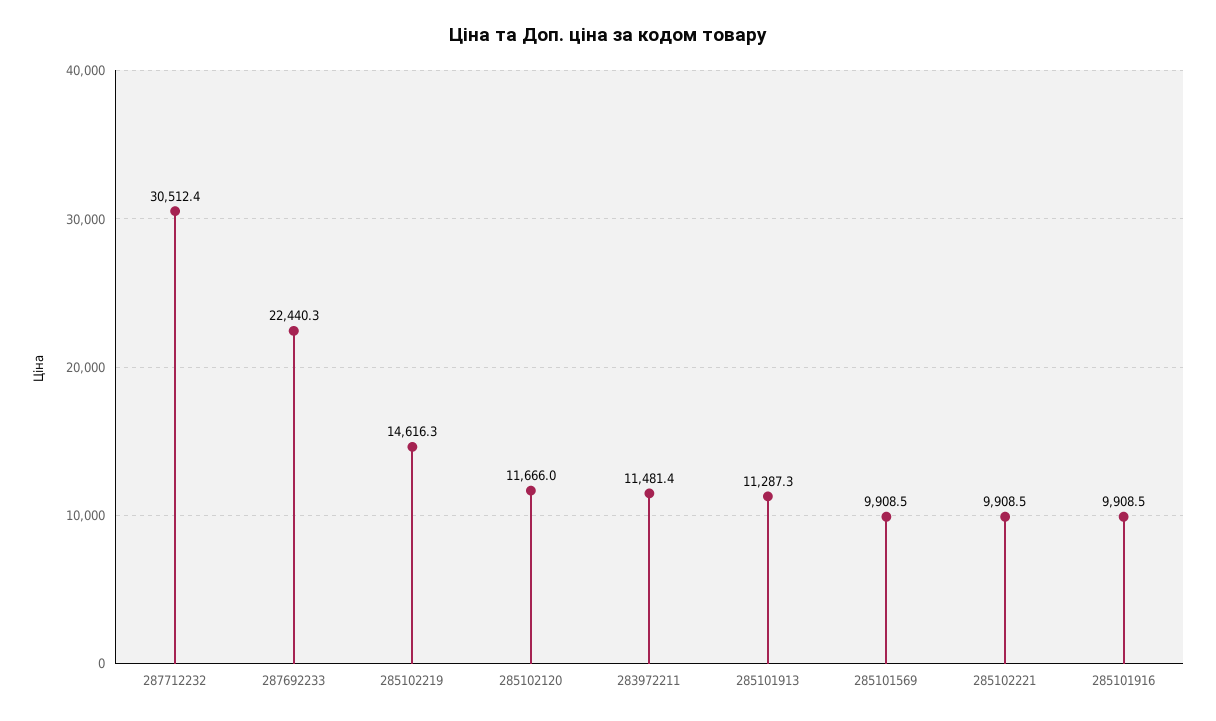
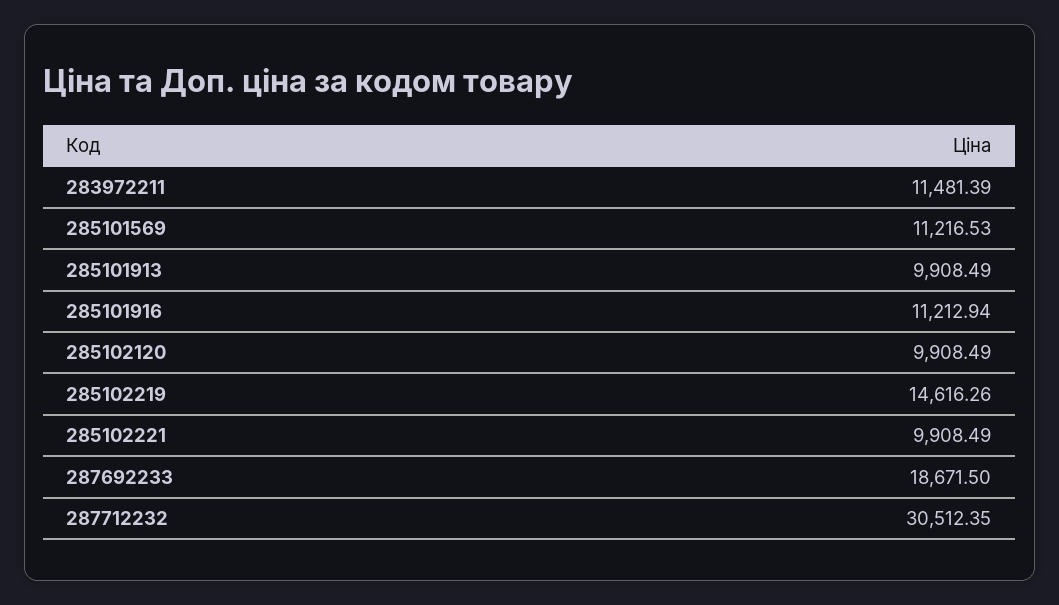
287692233: 22440.3 -> 18671.5
285102120: 11666 -> 9908.49
285101913: 11287.3 -> 9908.49
285101569: 9908.5 -> 11216.53
285101916: 9908.5 -> 11212.94

